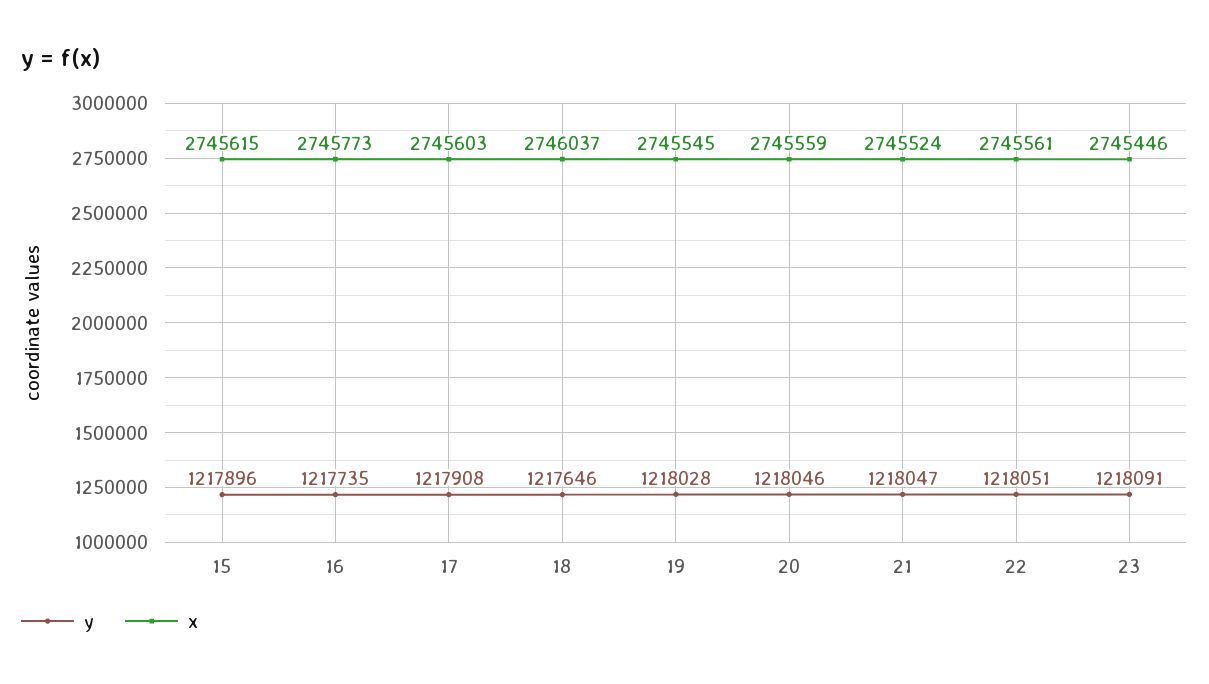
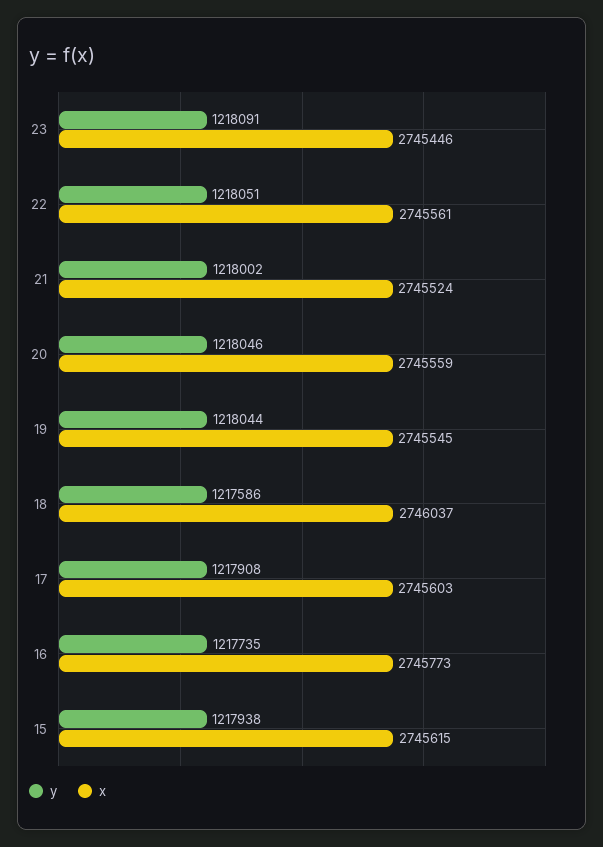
y, 15: 1217896 -> 1217938
y, 18: 1217646 -> 1217586
y, 19: 1218028 -> 1218044
y, 21: 1218047 -> 1218002

